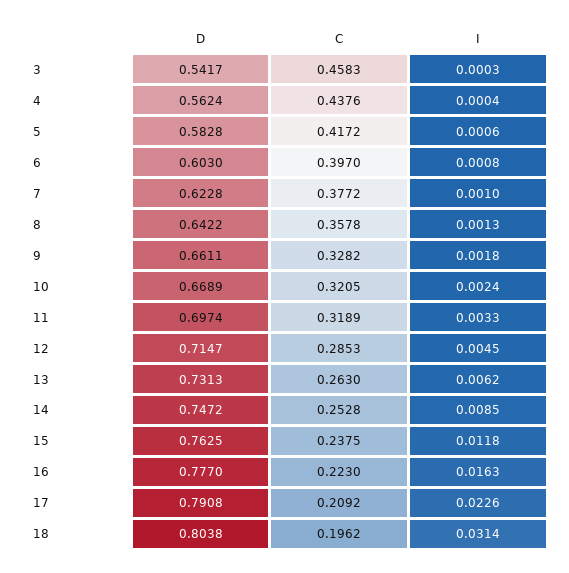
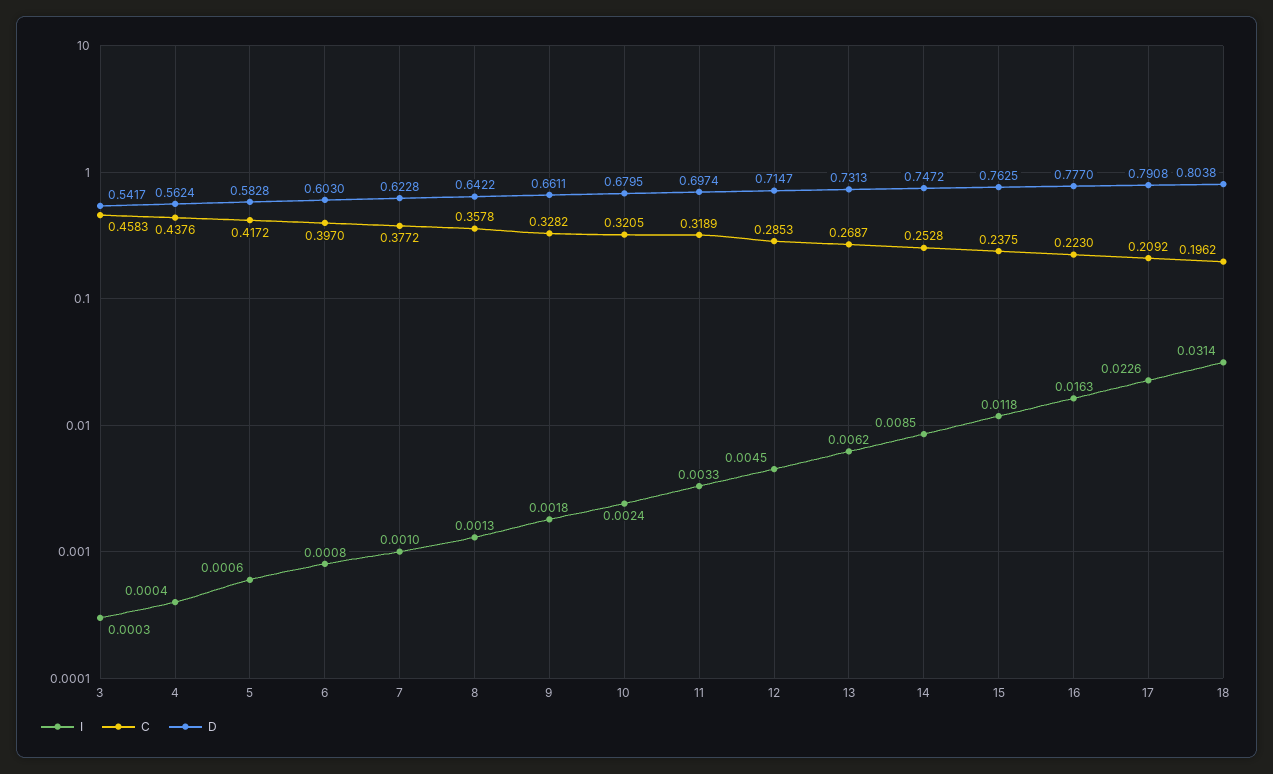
D, 10: 0.6689 -> 0.6795
C, 13: 0.263 -> 0.2687

